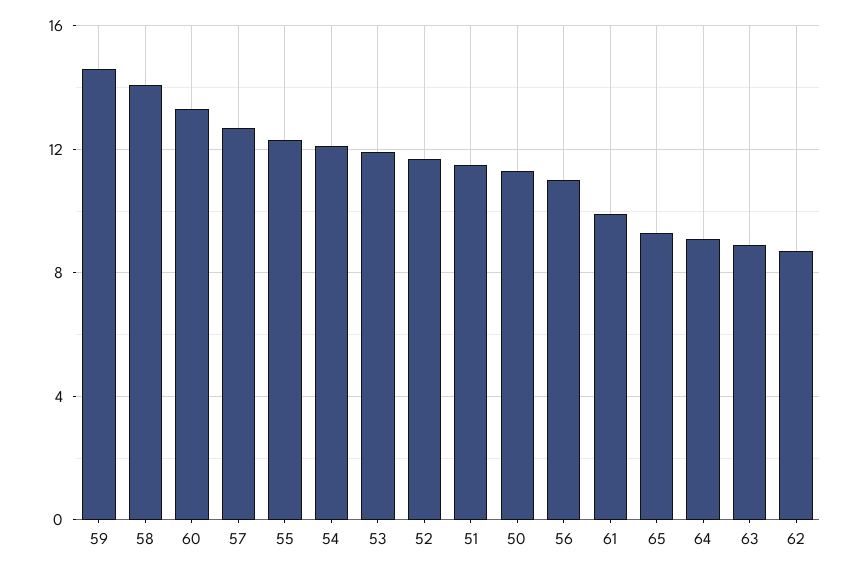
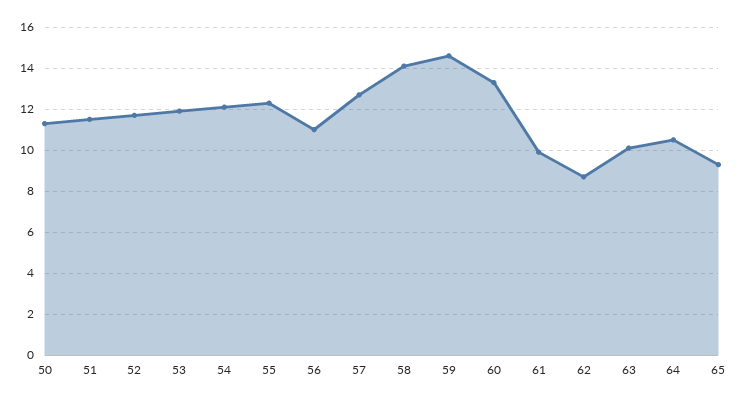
64: 9 -> 10.5
63: 9 -> 10

